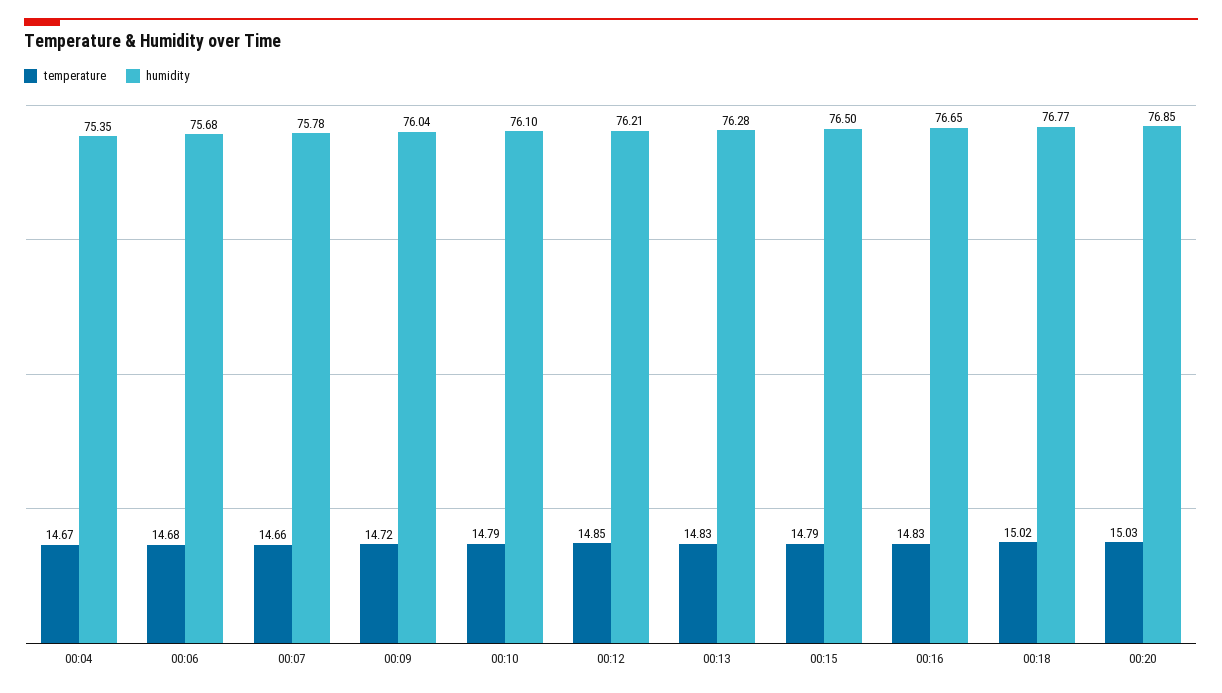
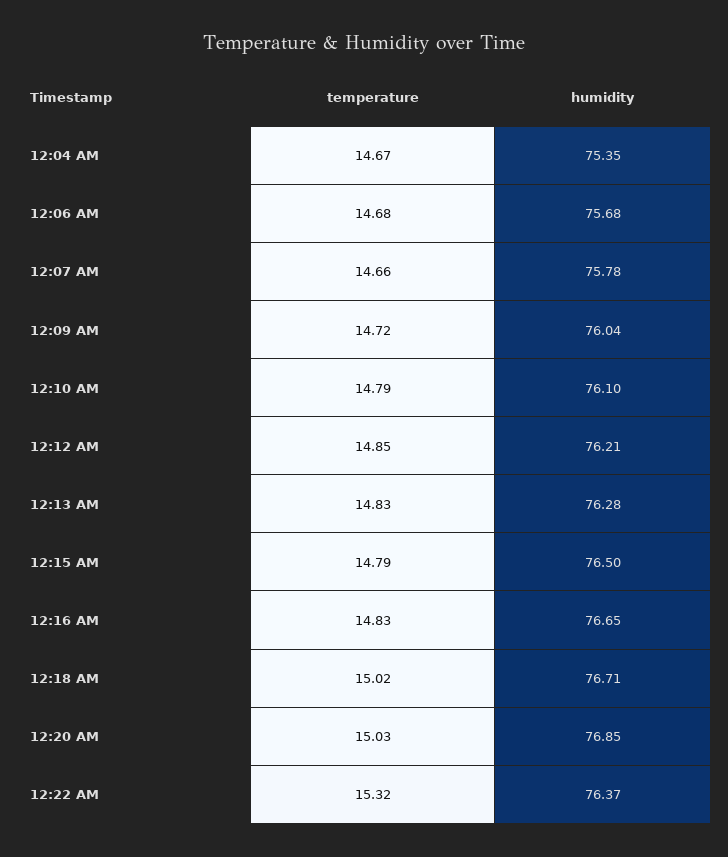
humidity, 00:18: 76.77 -> 76.71
temperature, 12:22 AM: none -> 15.32
humidity, 12:22 AM: none -> 76.37

